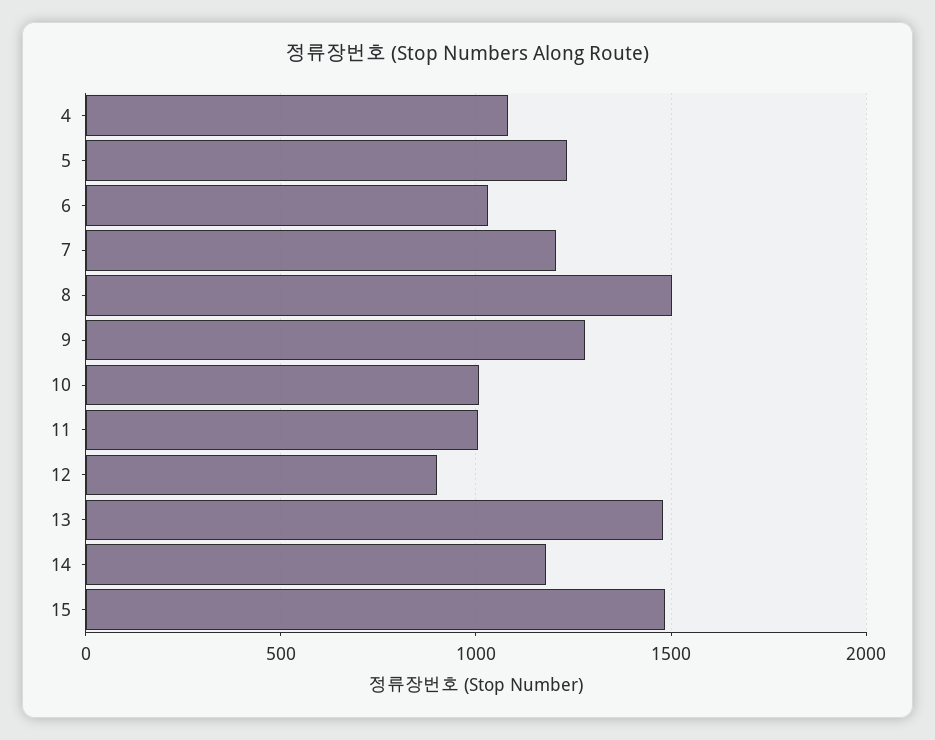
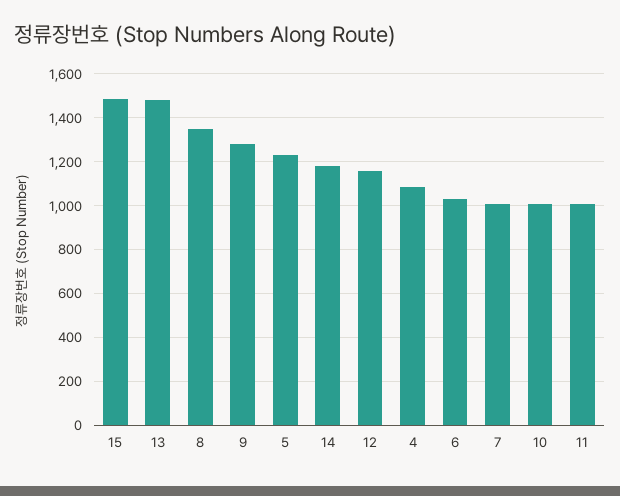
7: 1200 -> 1000
8: 1500 -> 1350
12: 900 -> 1150

